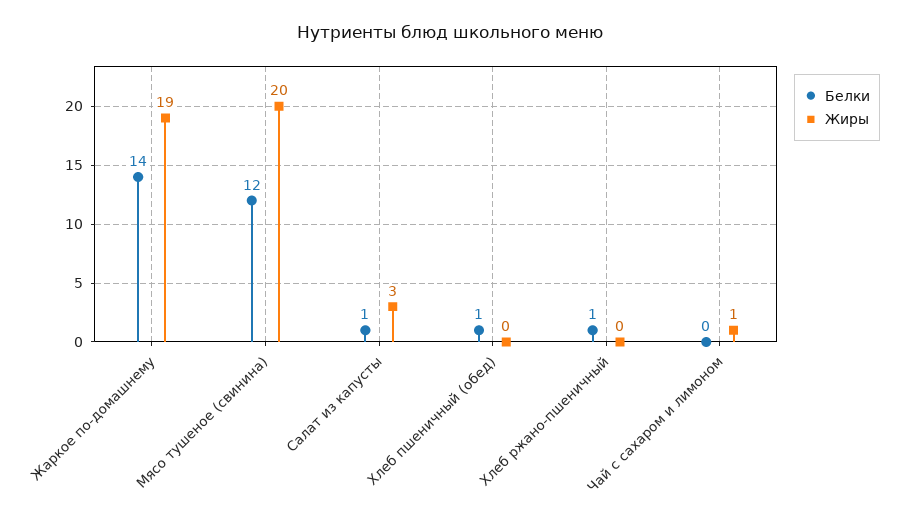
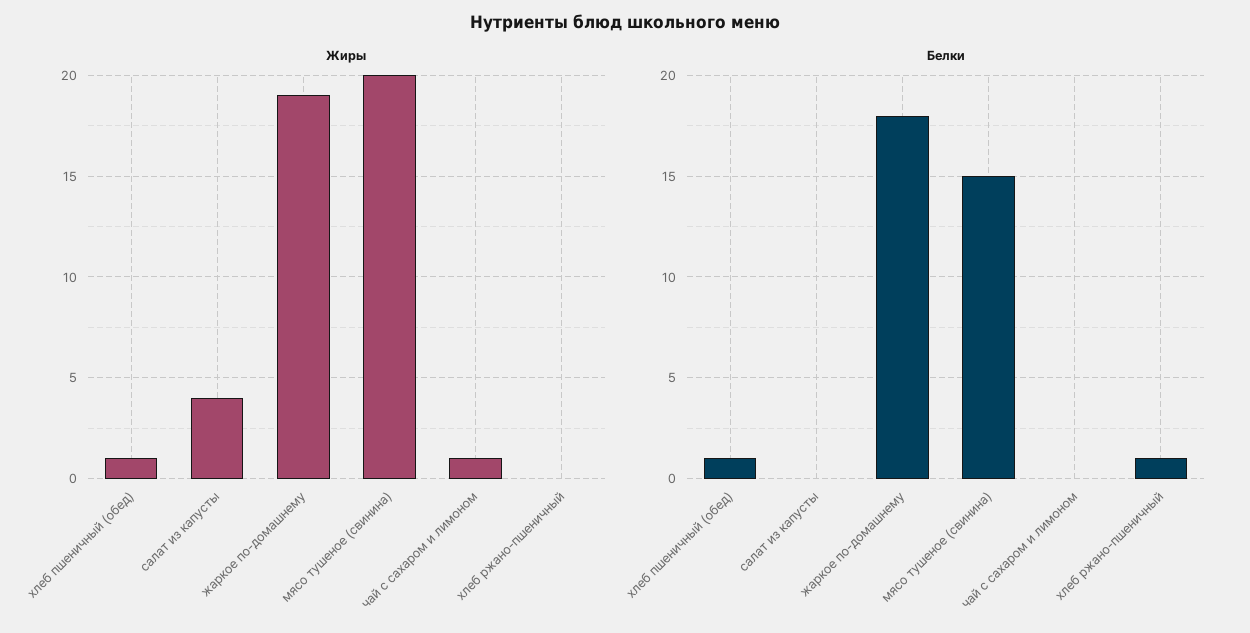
Белки, Жаркое по-домашнему: 14 -> 18
Белки, Мясо тушеное (свинина): 12 -> 15
Белки, Салат из капусты: 1 -> 0
Жиры, Салат из капусты: 3 -> 4
Жиры, Хлеб пшеничный (обед): 0 -> 1

